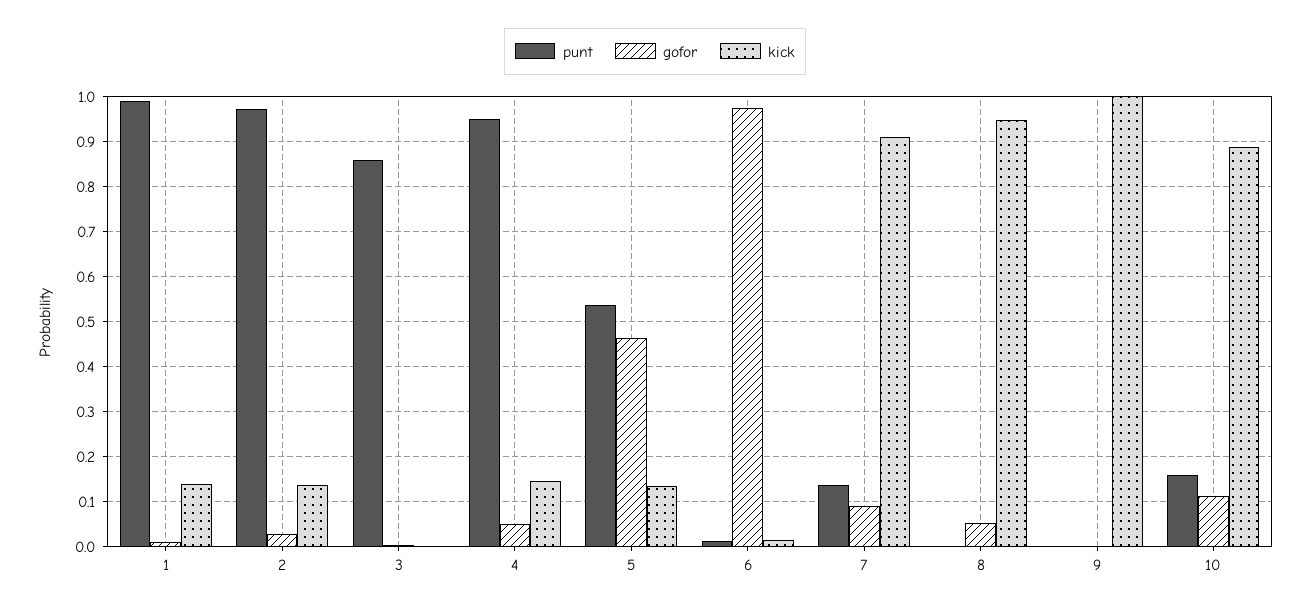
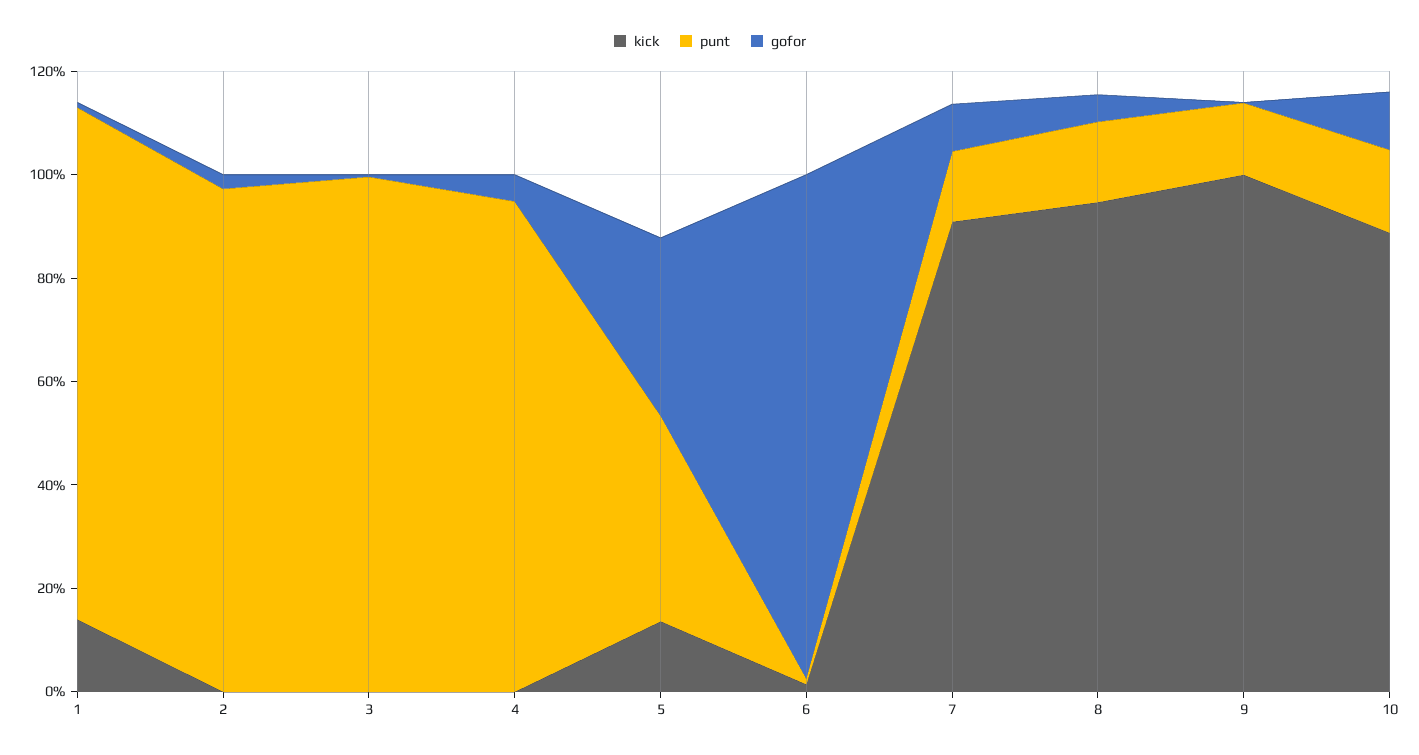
kick, 2: 0.14 -> 0
punt, 3: 0.86 -> 1
kick, 4: 0.14 -> 0
punt, 5: 0.54 -> 0.4
gofor, 5: 0.46 -> 0.35
punt, 8: 0 -> 0.15
punt, 9: 0 -> 0.15

